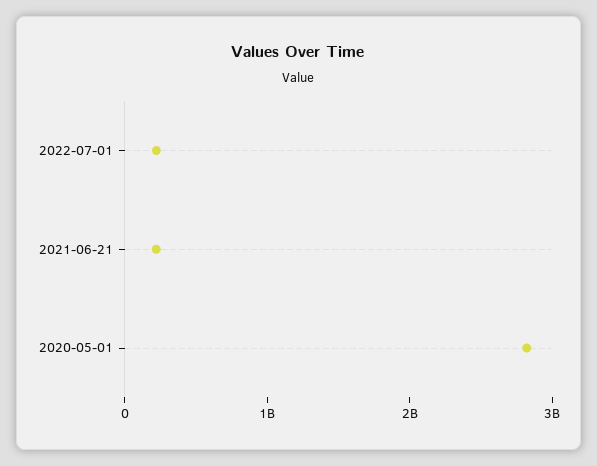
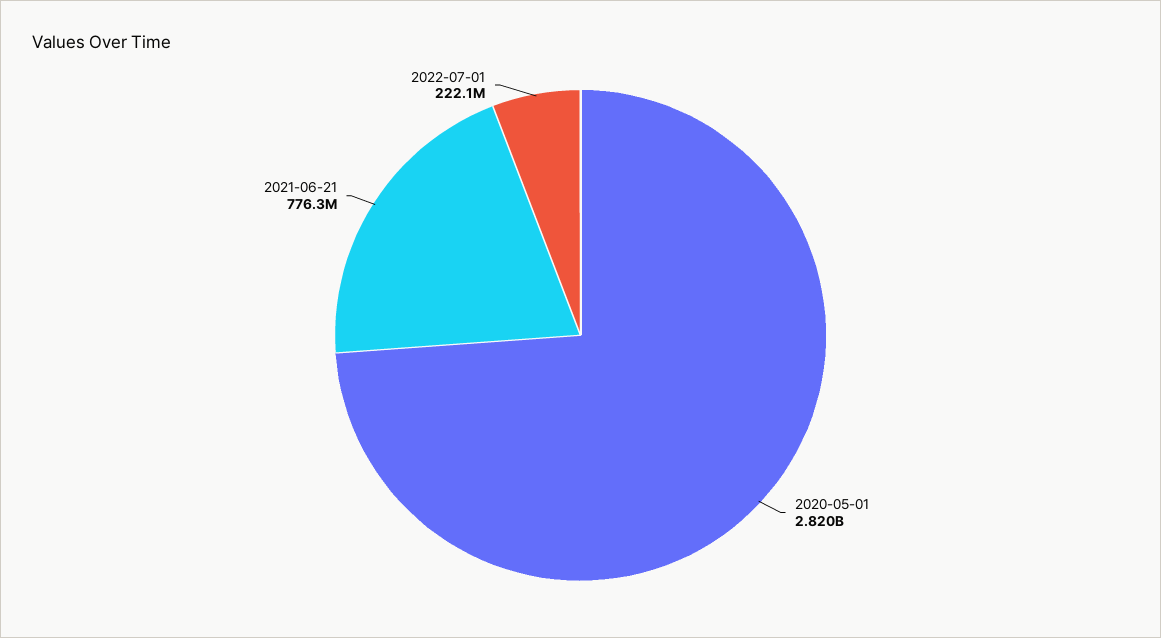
2021-06-21: 200000000 -> 776300000

